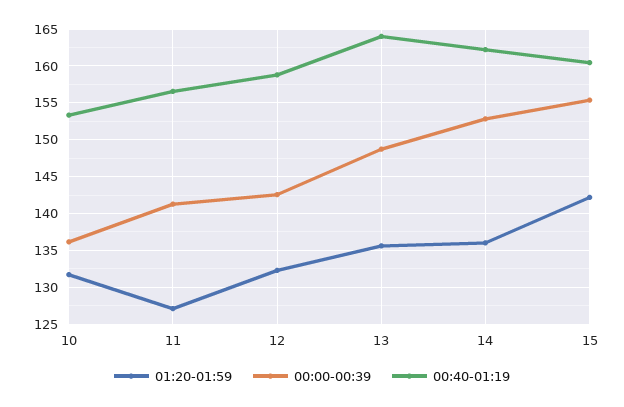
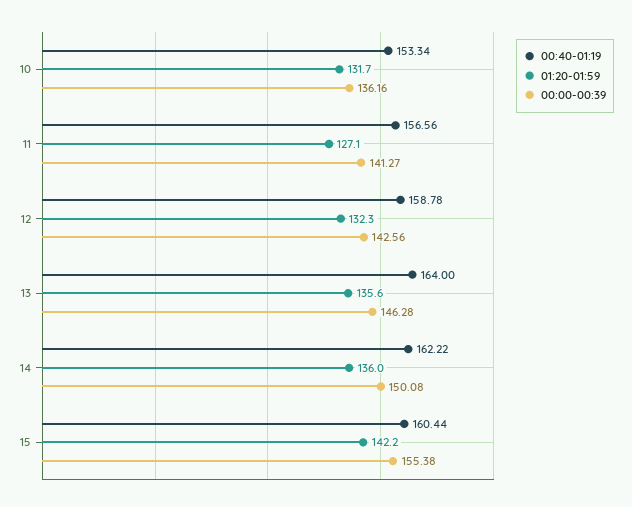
00:00-00:39, 13: 149 -> 146.28
00:00-00:39, 14: 153 -> 150.08

